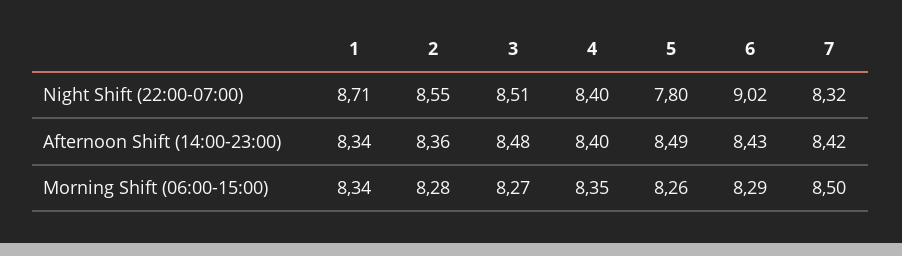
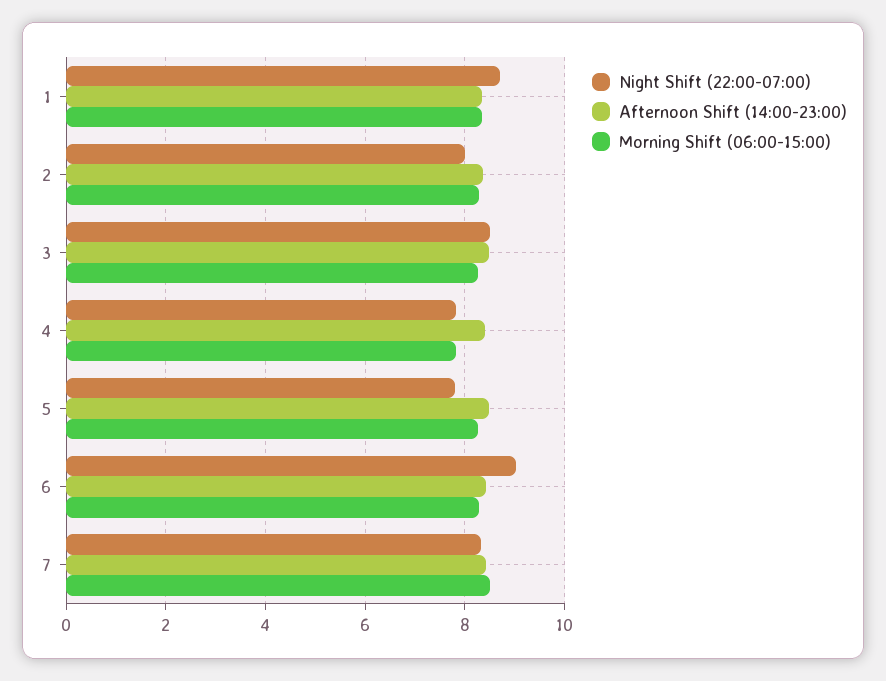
Night Shift (22:00-07:00), 2: 8.55 -> 8
Night Shift (22:00-07:00), 4: 8.4 -> 7.8
Morning Shift (06:00-15:00), 4: 8.35 -> 7.8

